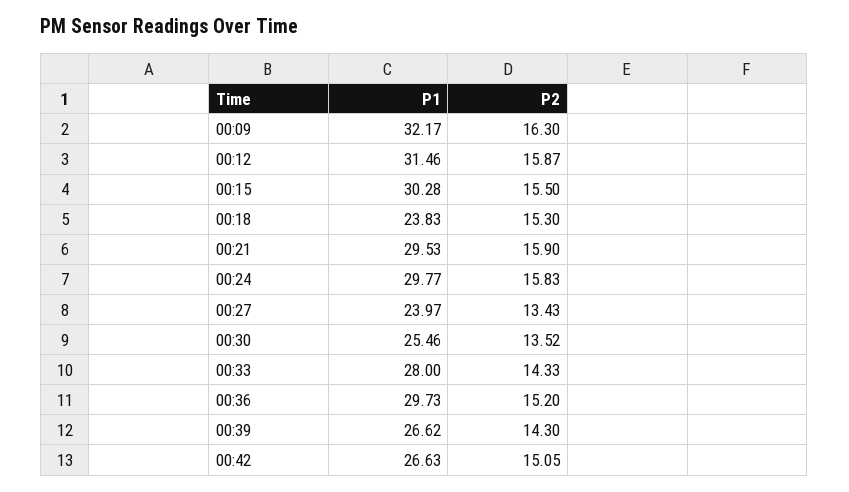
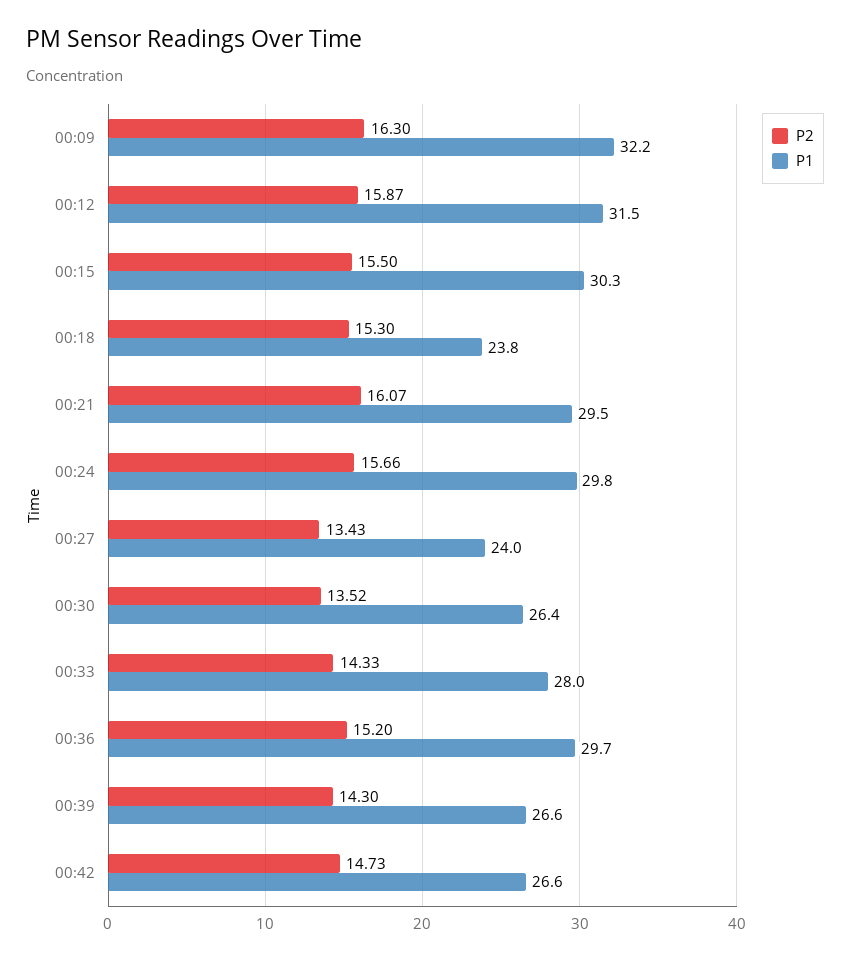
P2, 00:21: 15.9 -> 16.07
P2, 00:24: 15.83 -> 15.66
P1, 00:30: 25.46 -> 26.4
P2, 00:42: 15.05 -> 14.73

